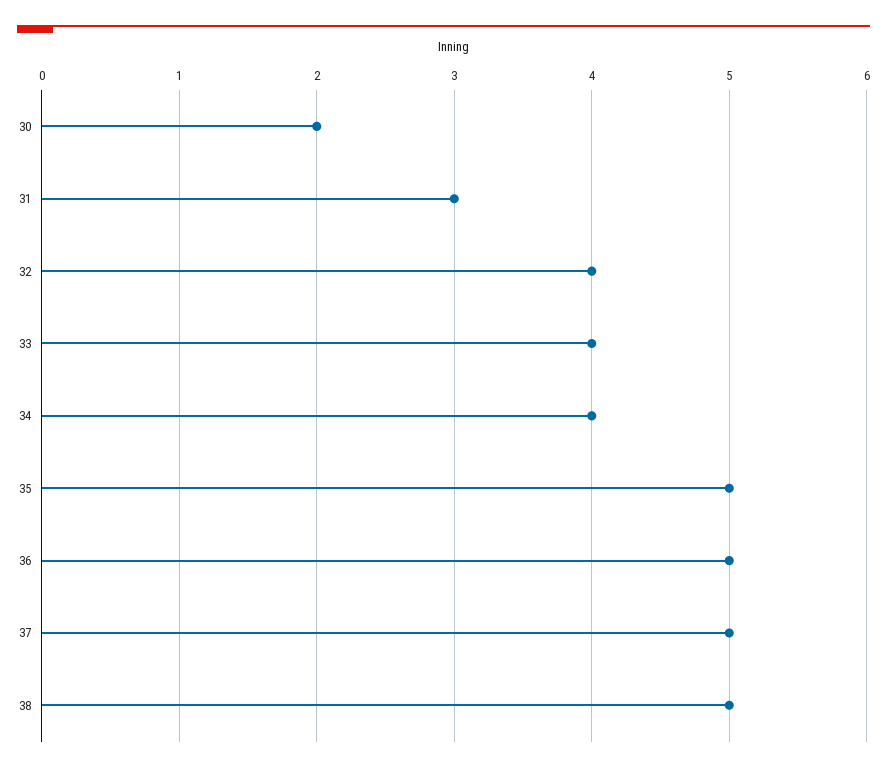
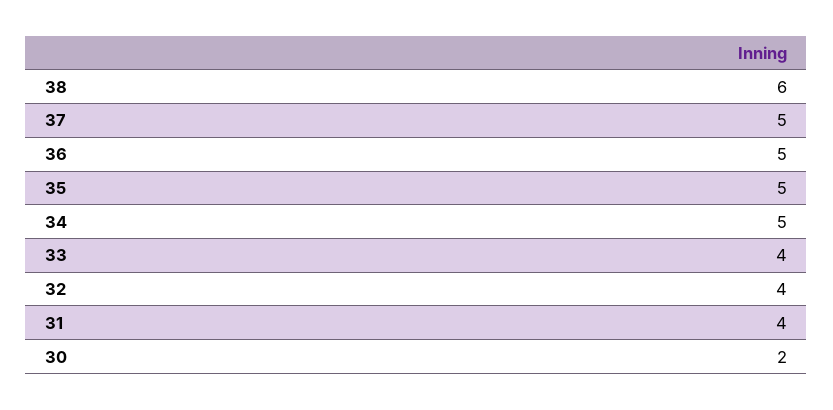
31: 3 -> 4
34: 4 -> 5
38: 5 -> 6

